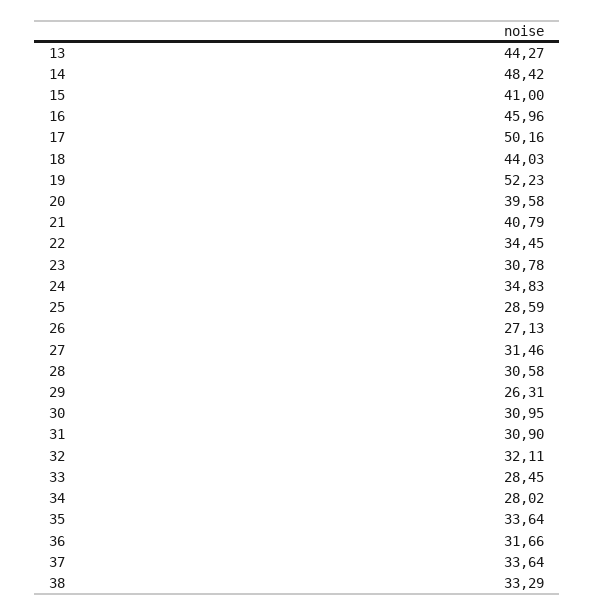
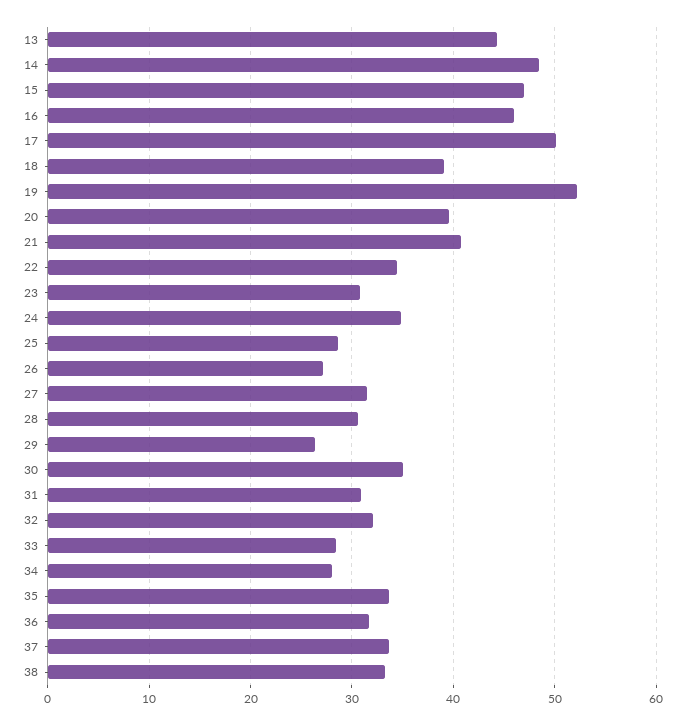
15: 41 -> 47
18: 44.03 -> 39
30: 30.95 -> 35

